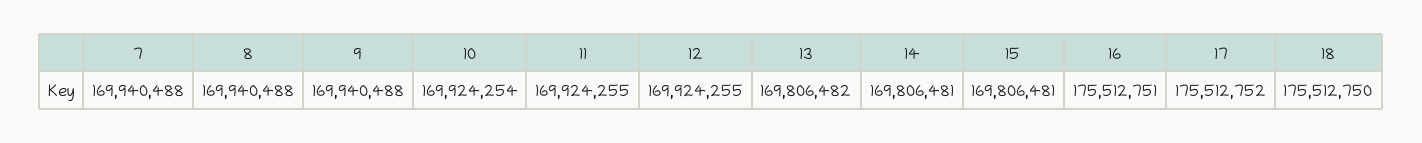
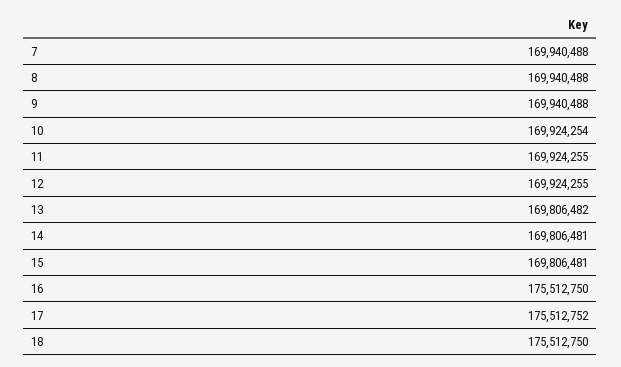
16: 175512751 -> 175512750

